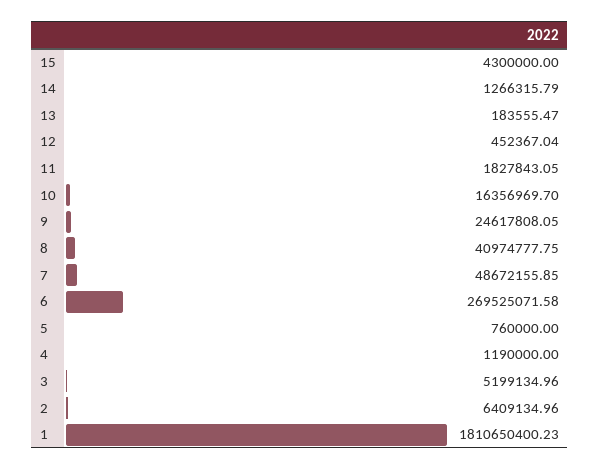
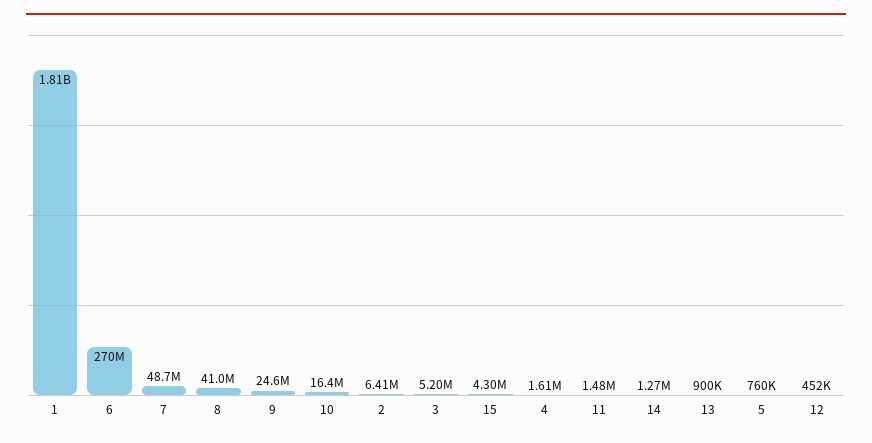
13: 183555.47 -> 900000
11: 1827843.05 -> 1480000
4: 1190000 -> 1610000

